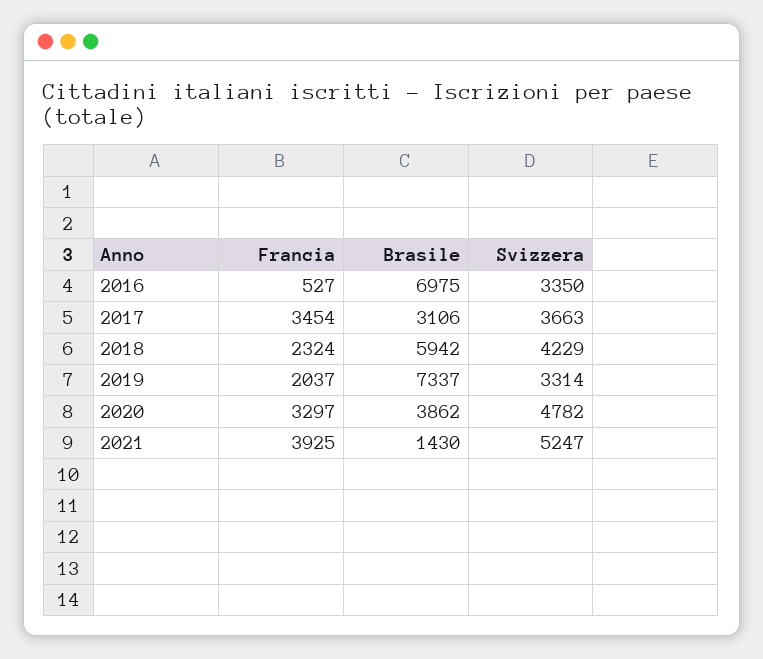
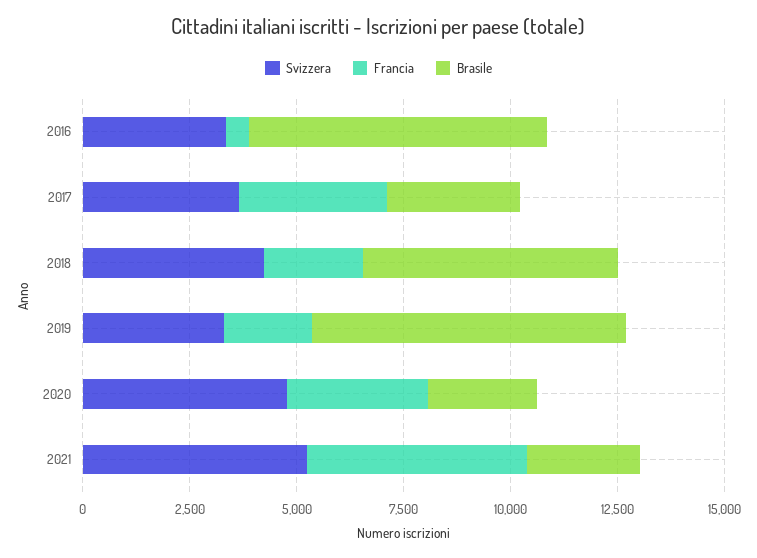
Brasile, 2020: 3862 -> 2500
Francia, 2021: 3925 -> 5000
Brasile, 2021: 1430 -> 2500

